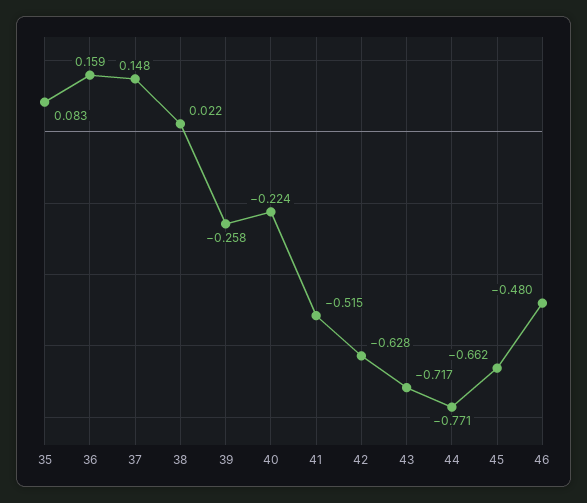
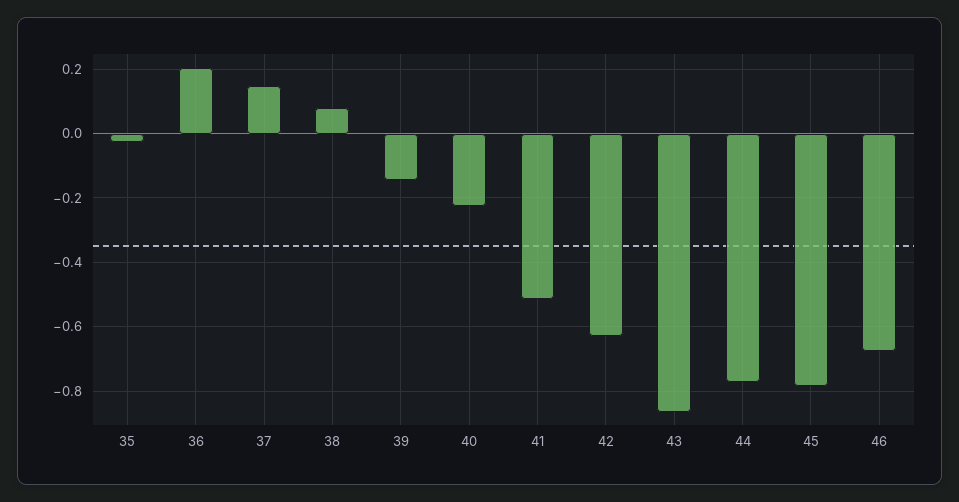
35: 0.083 -> -0.02
36: 0.159 -> 0.2
38: 0.022 -> 0.08
39: -0.258 -> -0.14
43: -0.717 -> -0.86
45: -0.662 -> -0.78
46: -0.48 -> -0.68

